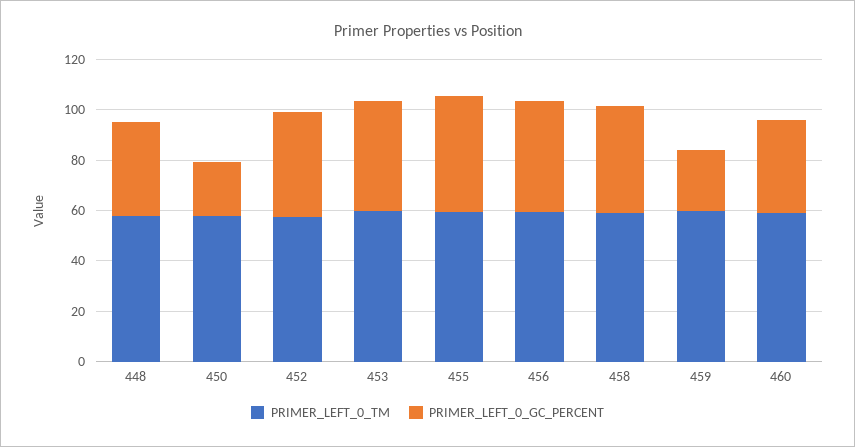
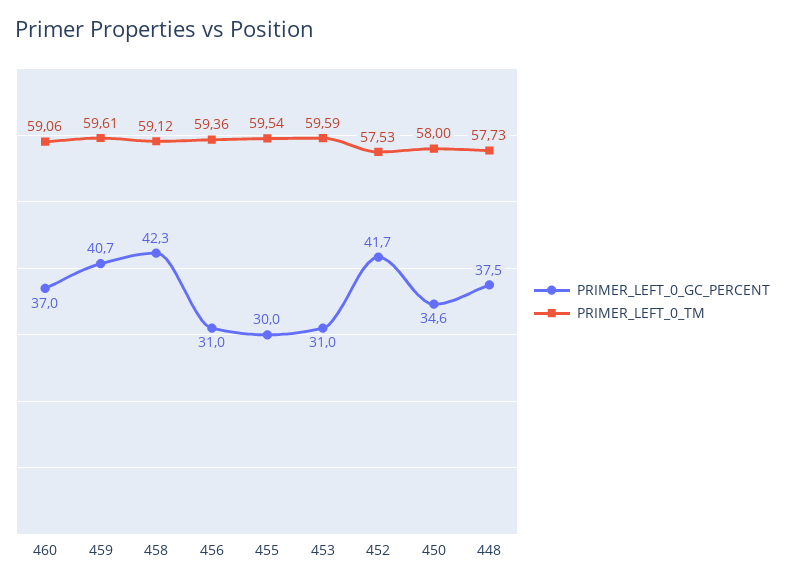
PRIMER_LEFT_0_GC_PERCENT, 450: 20 -> 34.6
PRIMER_LEFT_0_GC_PERCENT, 453: 45 -> 31
PRIMER_LEFT_0_GC_PERCENT, 455: 45 -> 30
PRIMER_LEFT_0_GC_PERCENT, 456: 45 -> 31
PRIMER_LEFT_0_GC_PERCENT, 459: 25 -> 40.7

